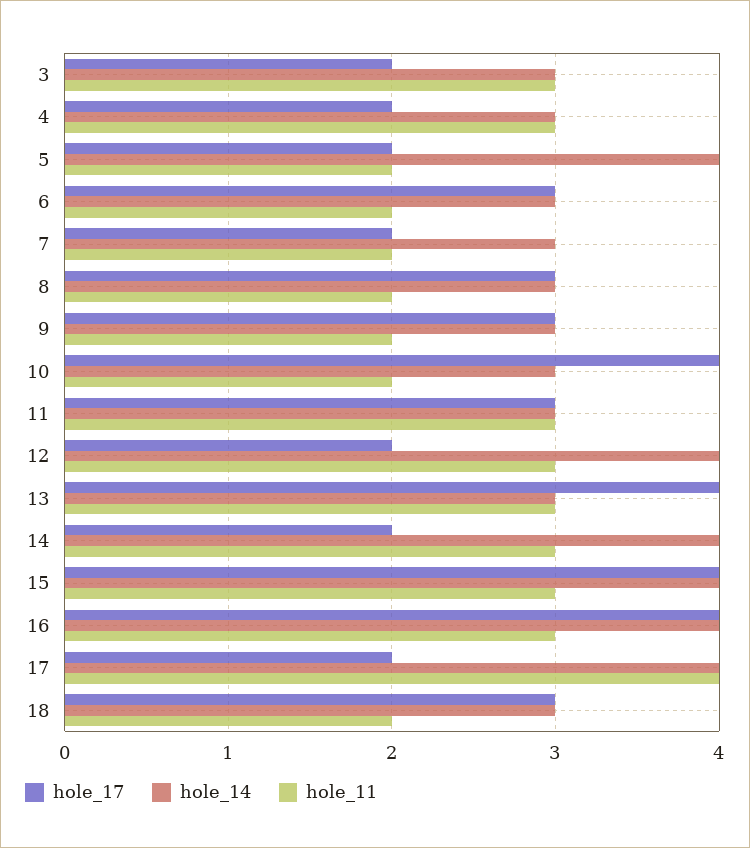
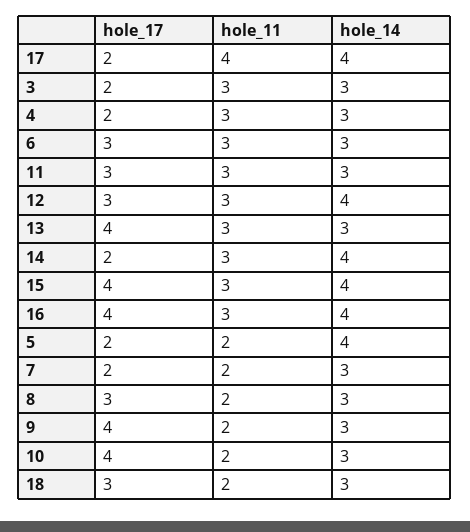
hole_11, 6: 2 -> 3
hole_17, 9: 3 -> 4
hole_17, 12: 2 -> 3

